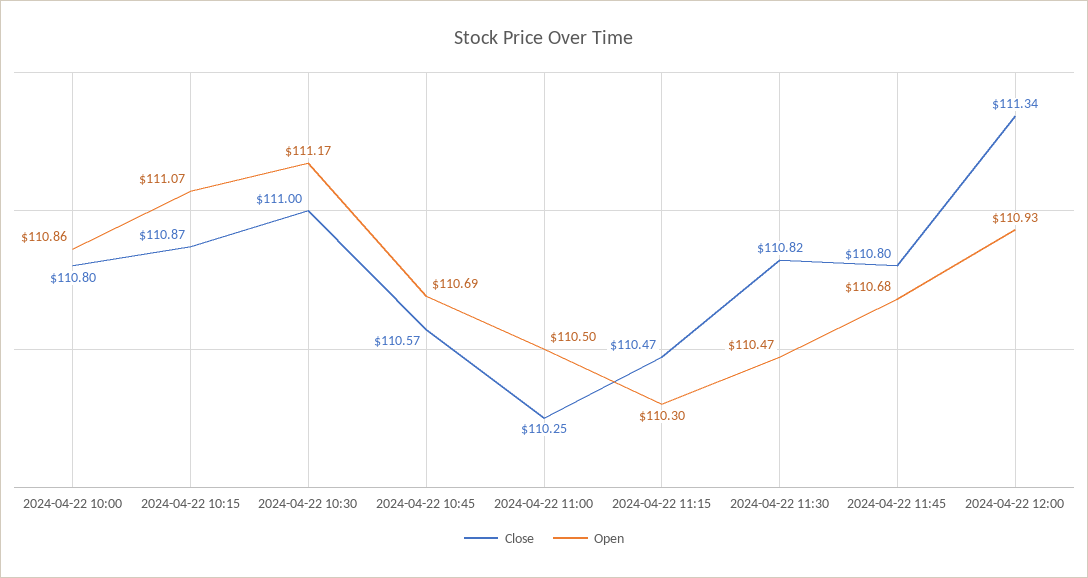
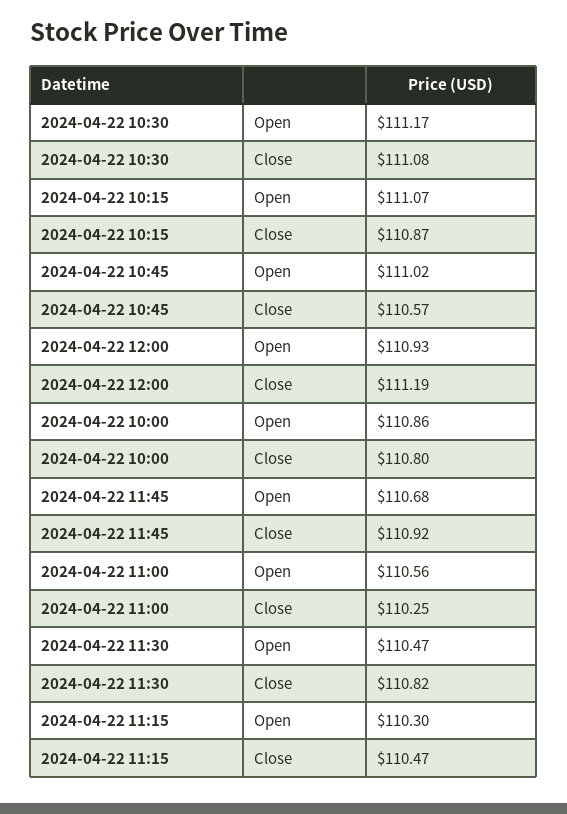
Close, 2024-04-22 10:30: 111 -> 111.08
Open, 2024-04-22 10:45: 110.69 -> 111.02
Open, 2024-04-22 11:00: 110.5 -> 110.56
Close, 2024-04-22 11:45: 110.8 -> 110.92
Close, 2024-04-22 12:00: 111.34 -> 111.19

